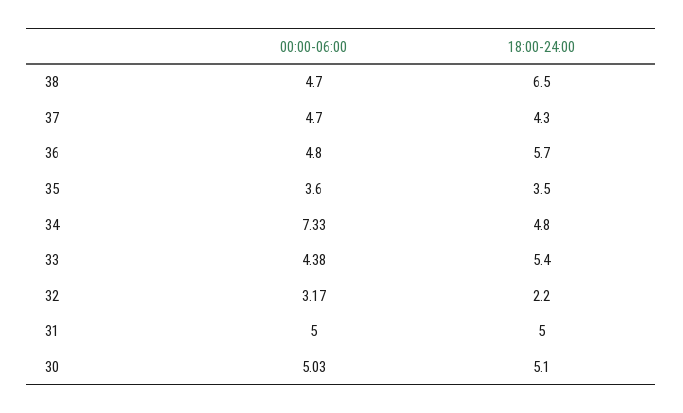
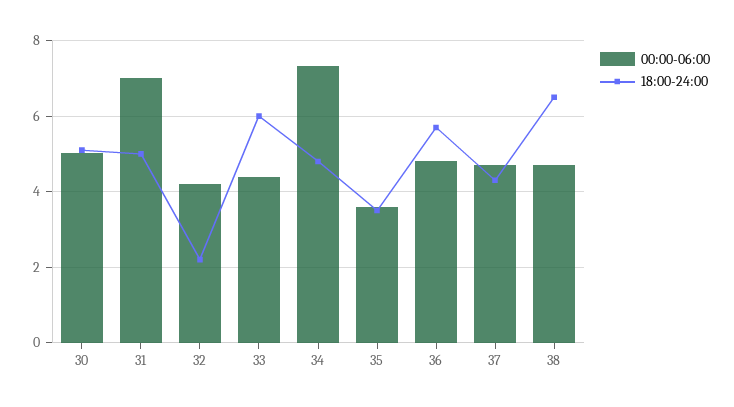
18:00-24:00, 33: 5.4 -> 6
00:00-06:00, 32: 3.17 -> 4.2
00:00-06:00, 31: 5 -> 7

